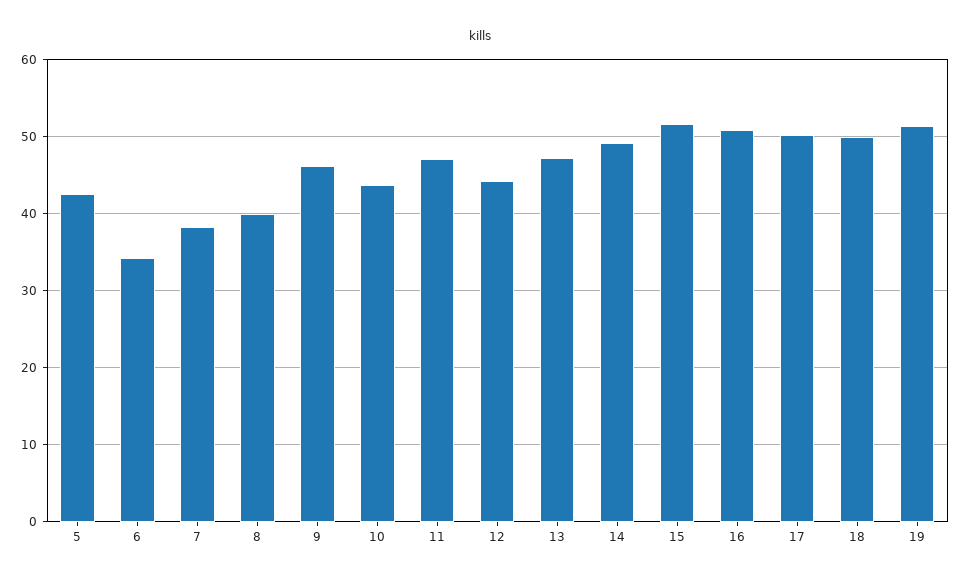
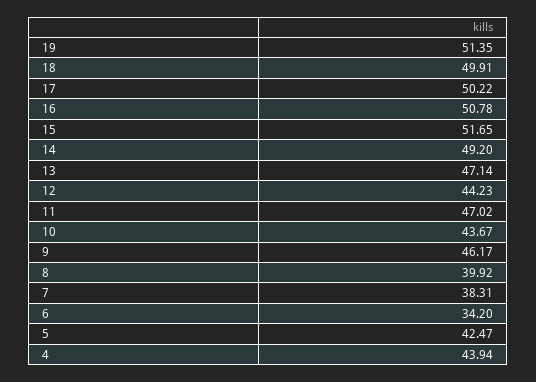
4: none -> 43.94

